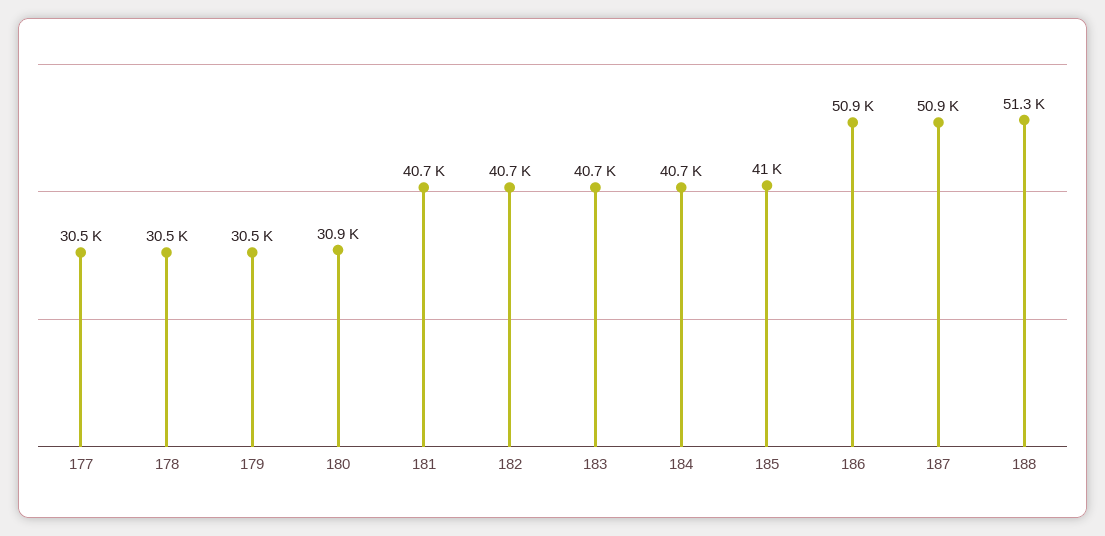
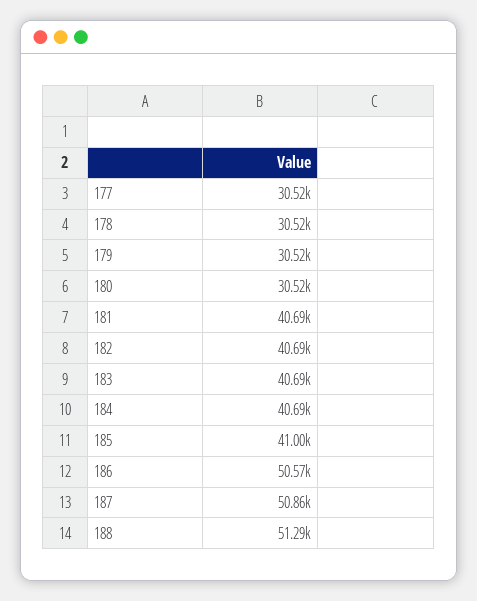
180: 30900 -> 30520
186: 50900 -> 50570

